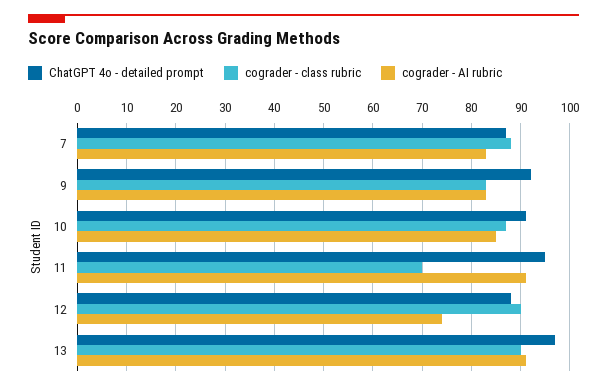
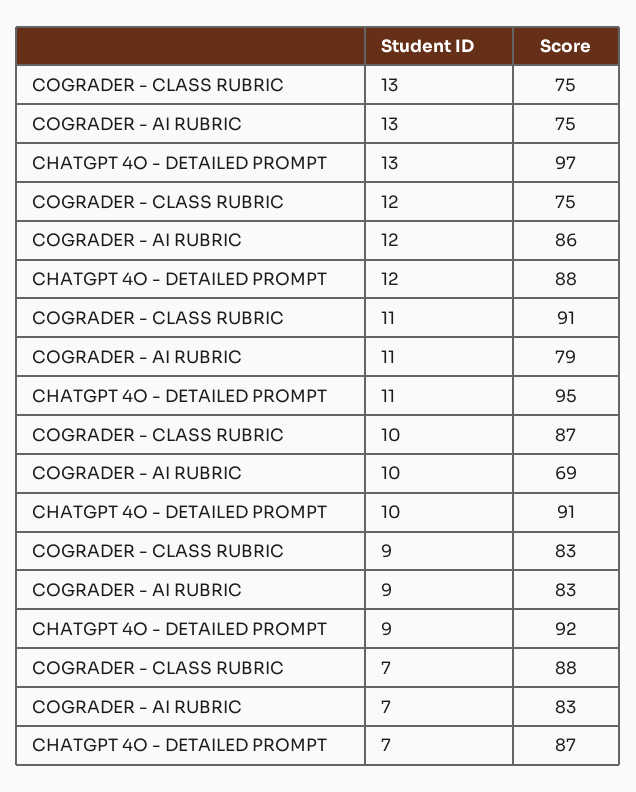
cograder - AI rubric, 10: 85 -> 69
cograder - class rubric, 11: 70 -> 91
cograder - AI rubric, 11: 90 -> 79
cograder - class rubric, 12: 90 -> 75
cograder - AI rubric, 12: 75 -> 86
cograder - class rubric, 13: 90 -> 75
cograder - AI rubric, 13: 90 -> 75

